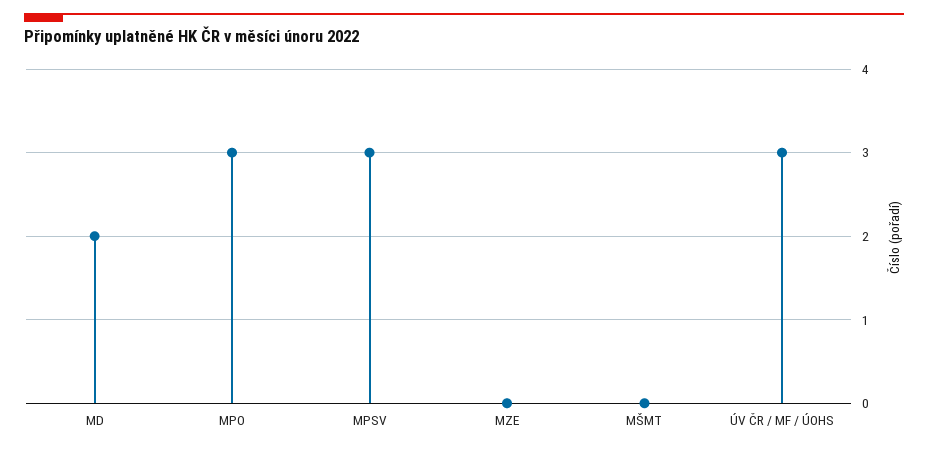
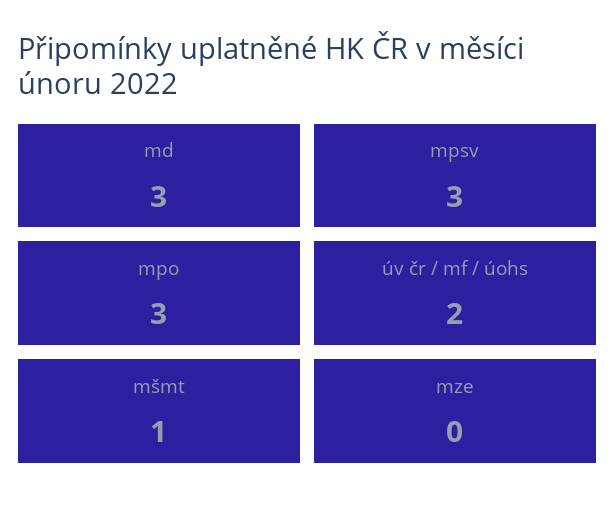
MD: 2 -> 3
MŠMT: 0 -> 1
ÚV ČR / MF / ÚOHS: 3 -> 2

